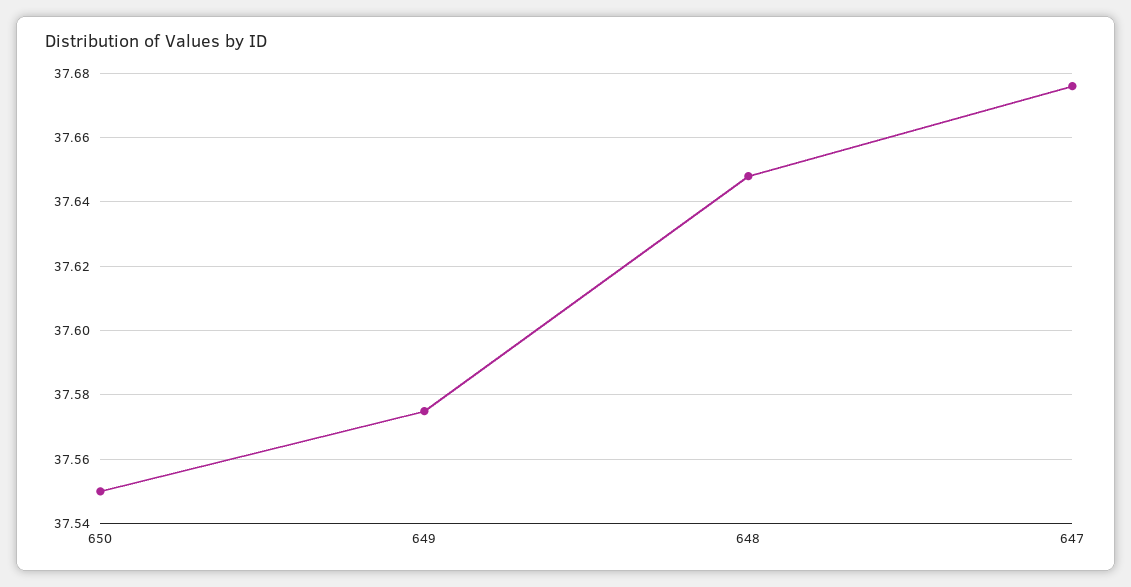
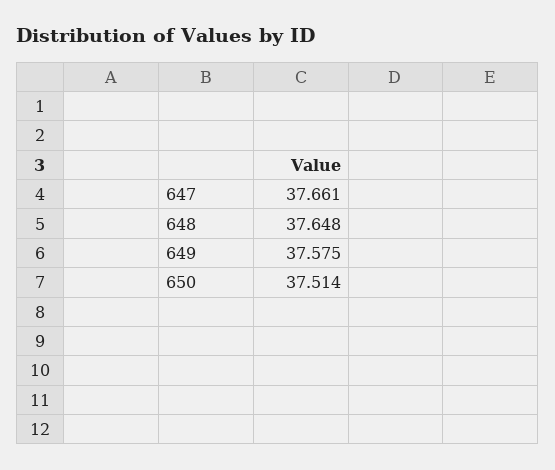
650: 37.55 -> 37.514
647: 37.675 -> 37.661

